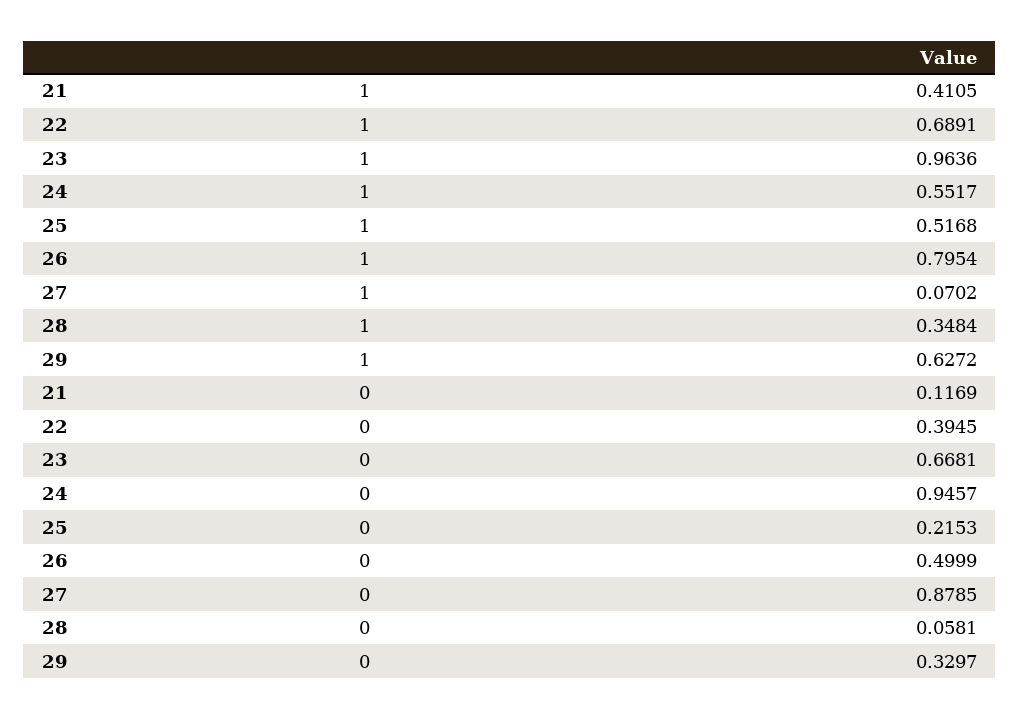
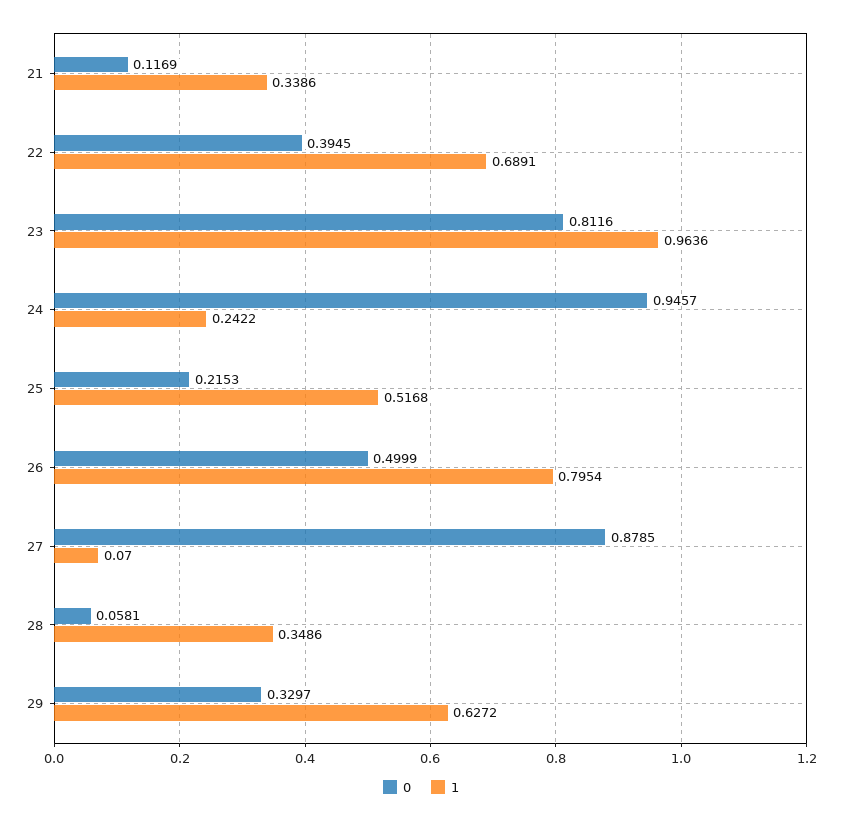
1, 21: 0.4105 -> 0.3386
1, 24: 0.5517 -> 0.2422
1, 27: 0.0702 -> 0.07
1, 28: 0.3484 -> 0.3486
0, 23: 0.6681 -> 0.8116

